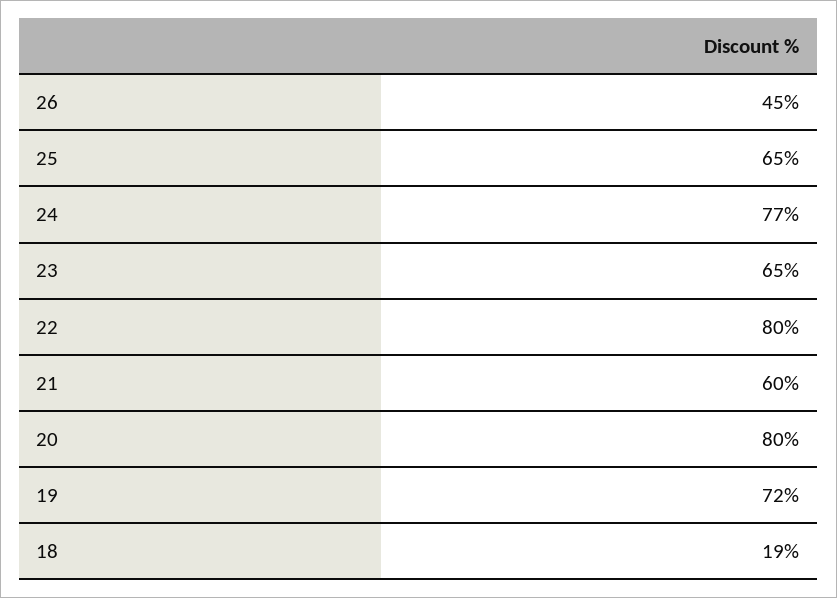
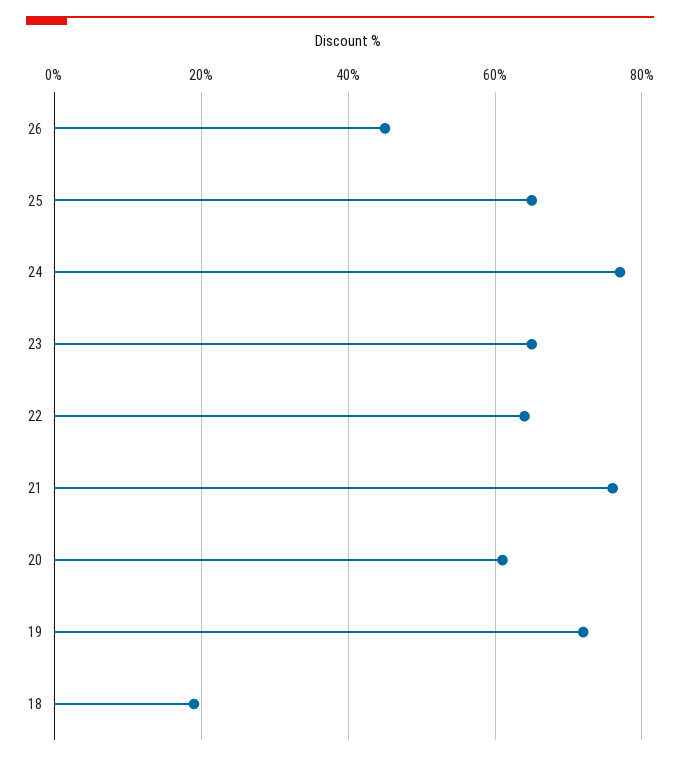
22: 80 -> 65
21: 60 -> 75
20: 80 -> 60

